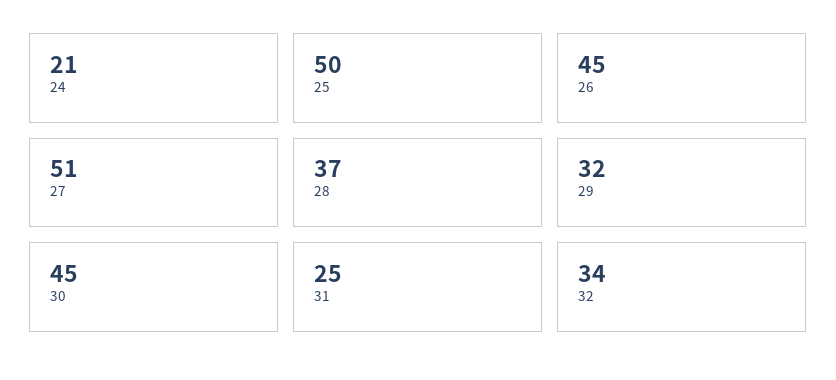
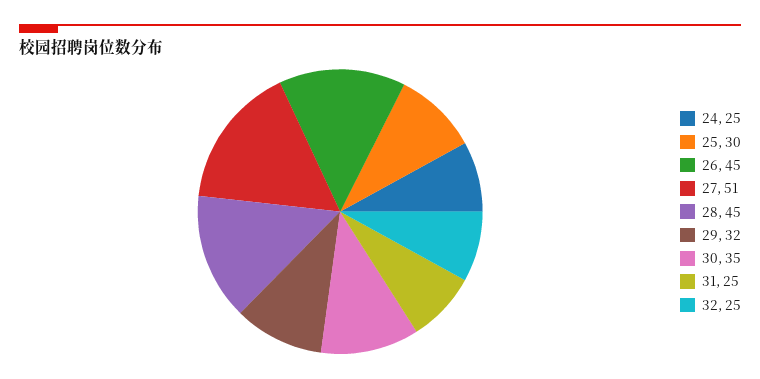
24: 21 -> 25
25: 50 -> 30
28: 37 -> 45
30: 45 -> 35
32: 34 -> 25

